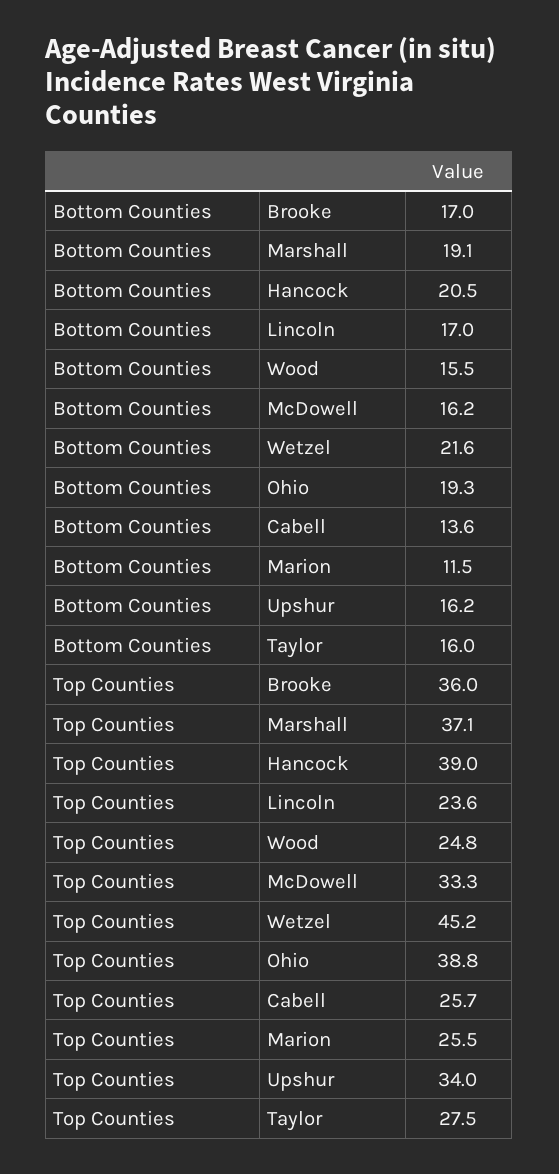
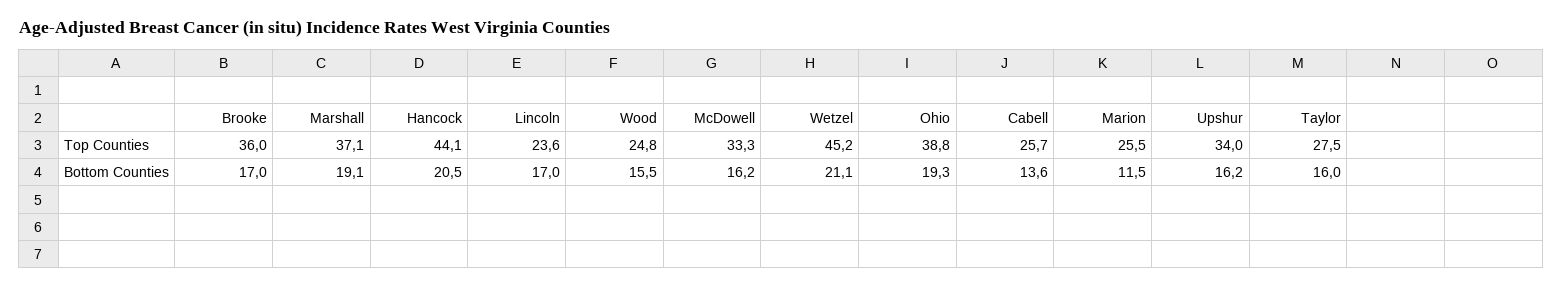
Bottom Counties, Wetzel: 21.6 -> 21.1
Top Counties, Hancock: 39 -> 44.1

